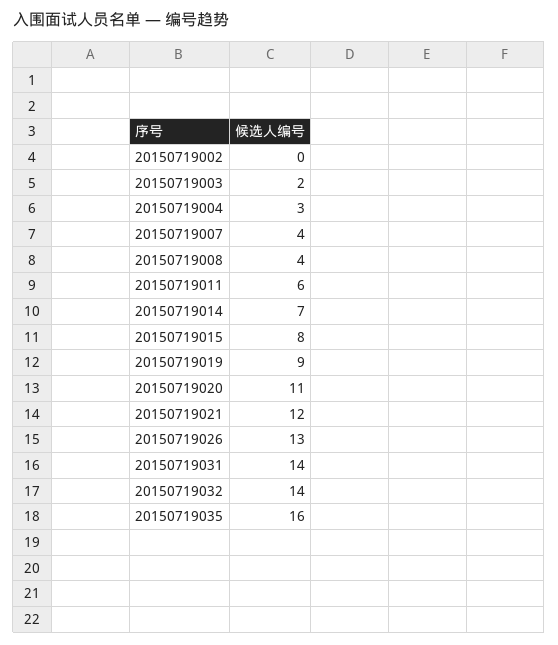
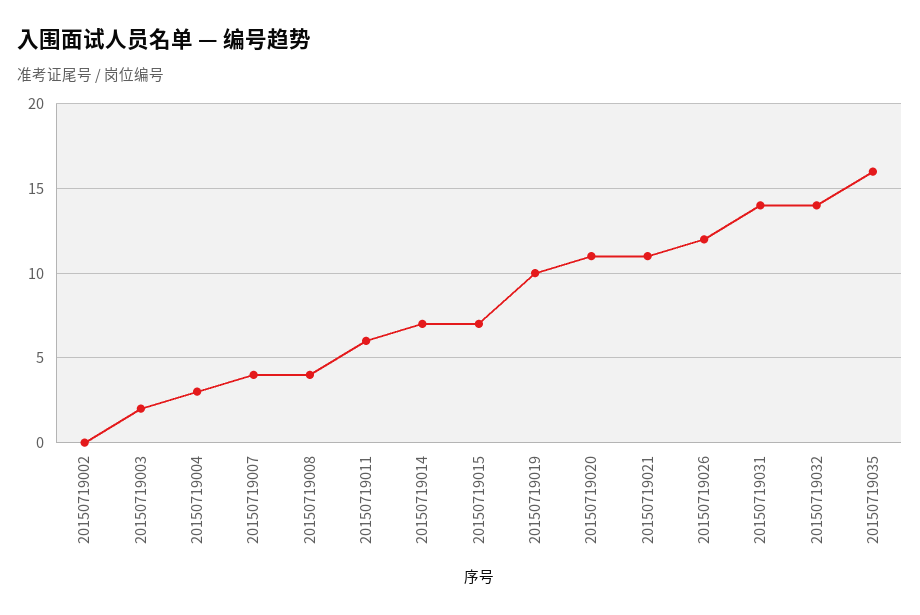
20150719015: 8 -> 7
20150719019: 9 -> 10
20150719021: 12 -> 11
20150719026: 13 -> 12

